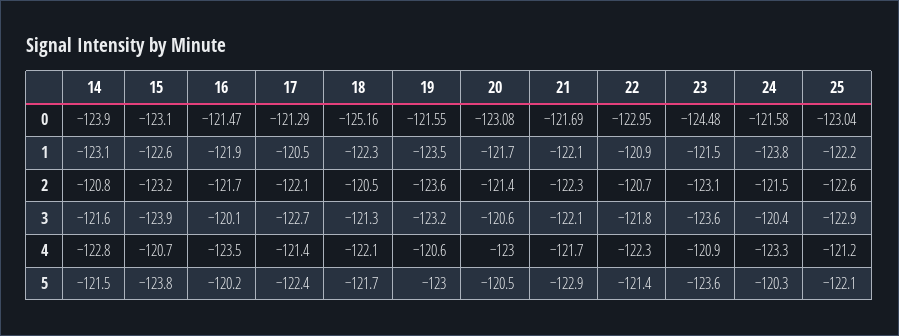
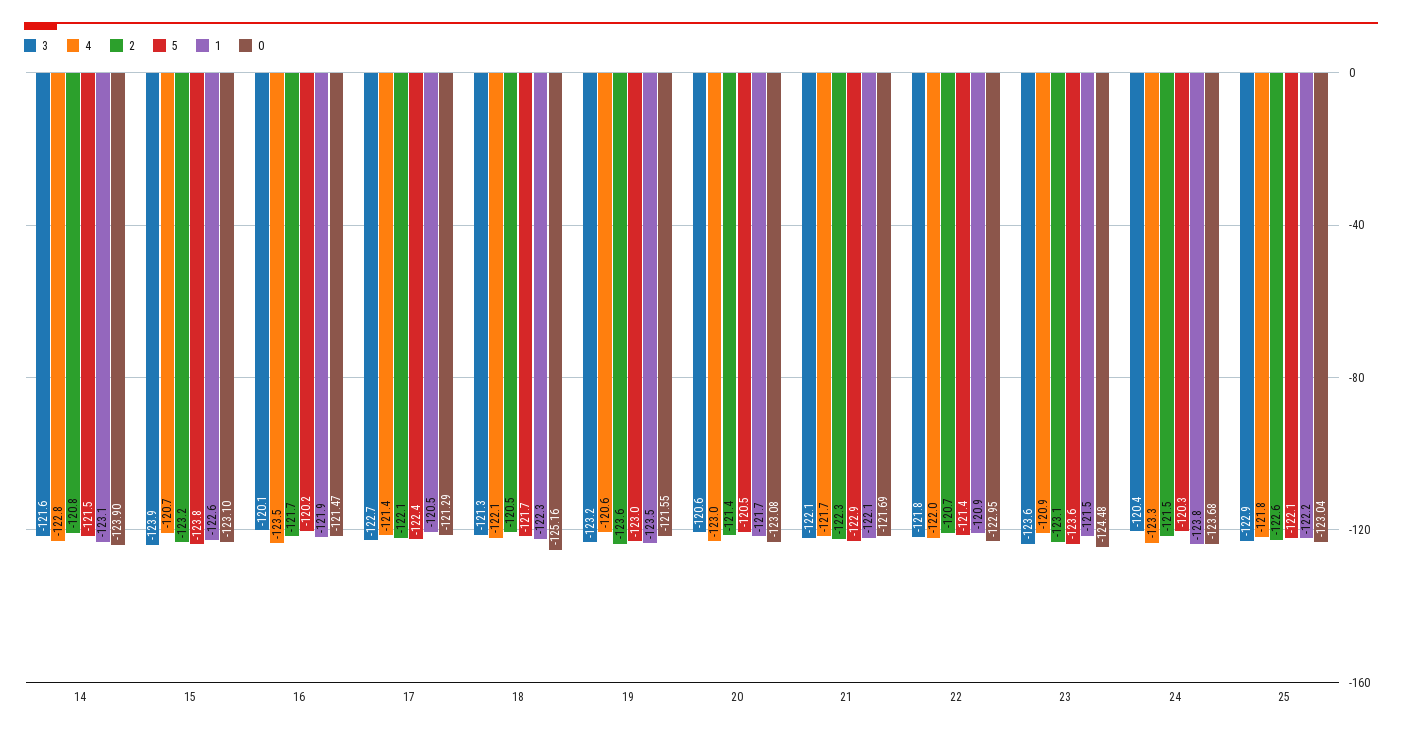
0, 24: -121.58 -> -123.68
4, 22: -122.3 -> -122
4, 25: -121.2 -> -121.8

